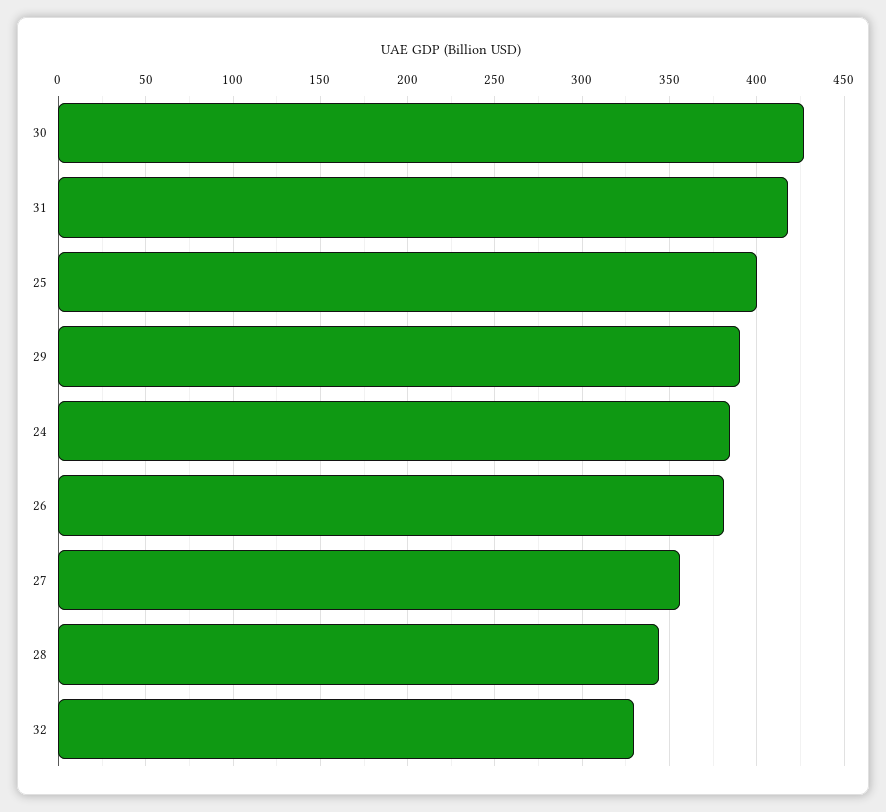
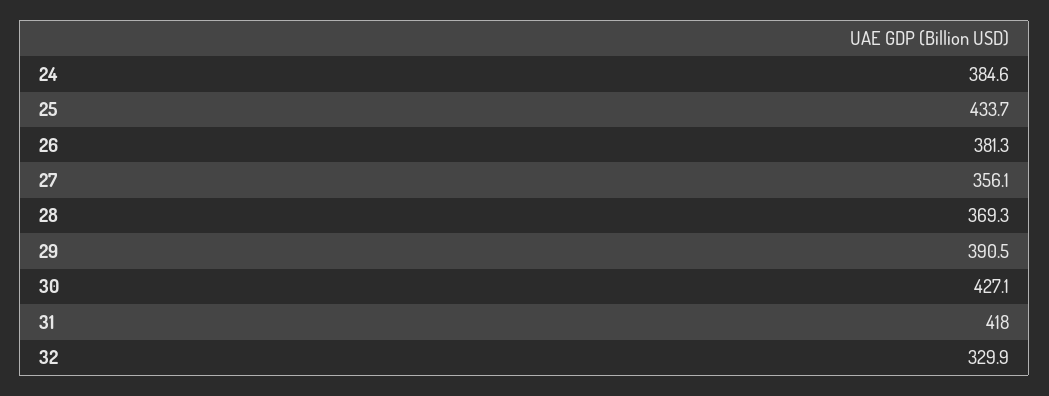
25: 400 -> 433.7
28: 345 -> 369.3

